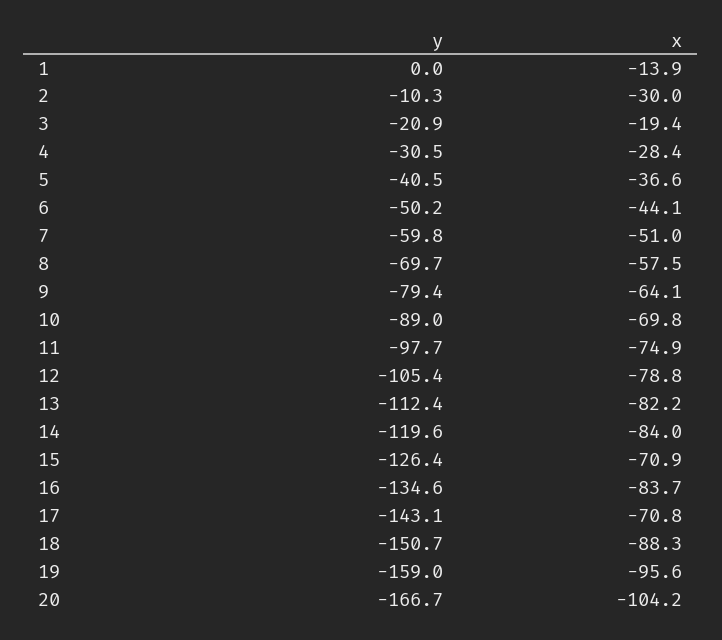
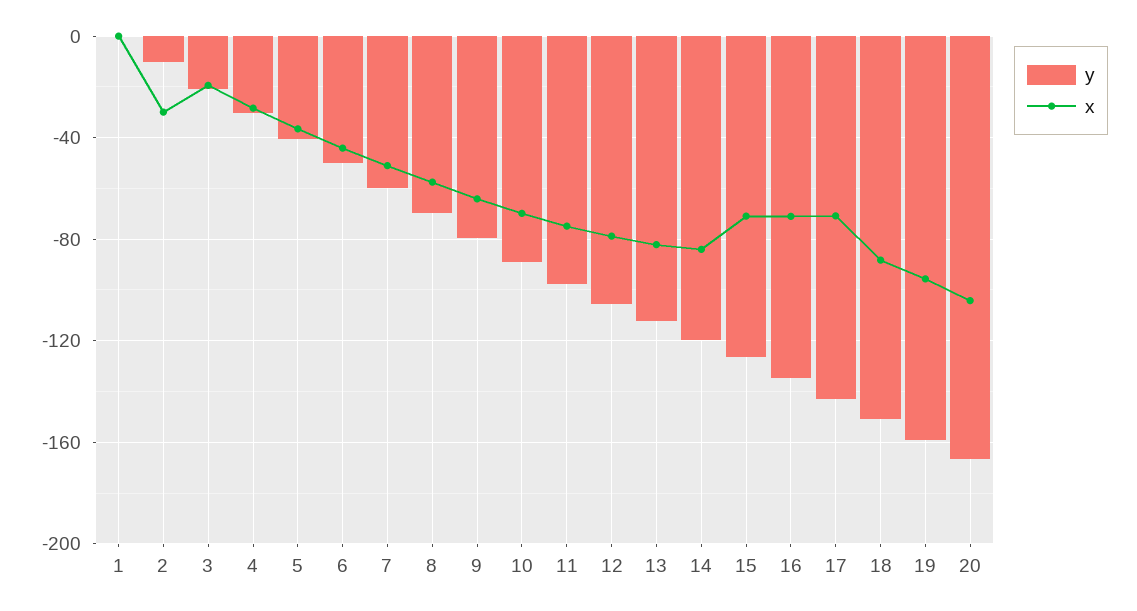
x, 1: -13.9 -> 0
x, 16: -83.7 -> -70

